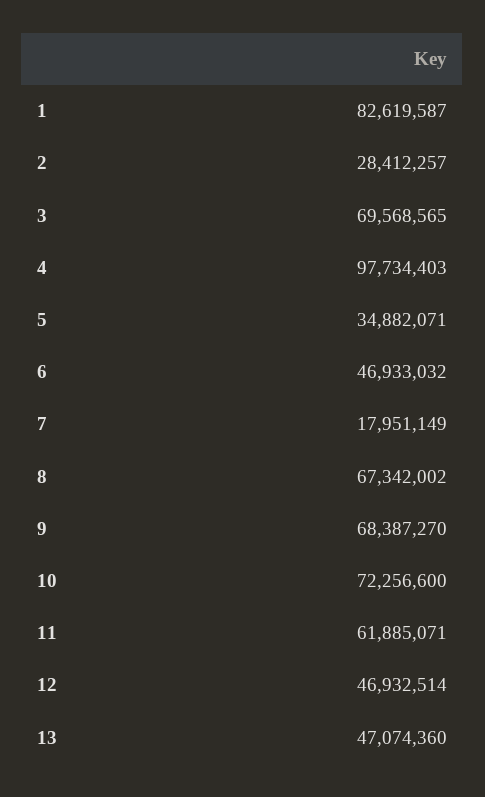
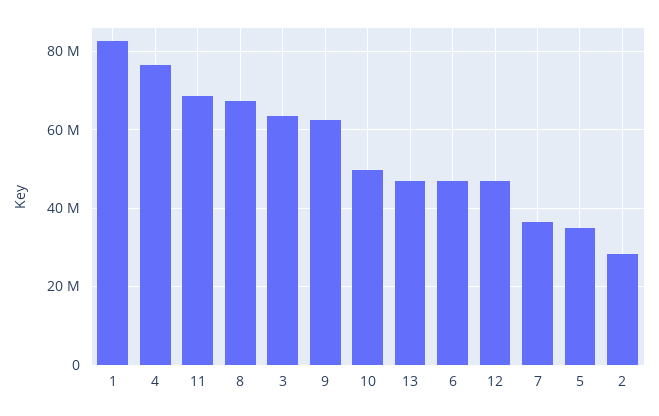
3: 69568565 -> 64000000
4: 97734403 -> 76000000
7: 17951149 -> 36000000
9: 68387270 -> 62000000
10: 72256600 -> 50000000
11: 61885071 -> 68000000

